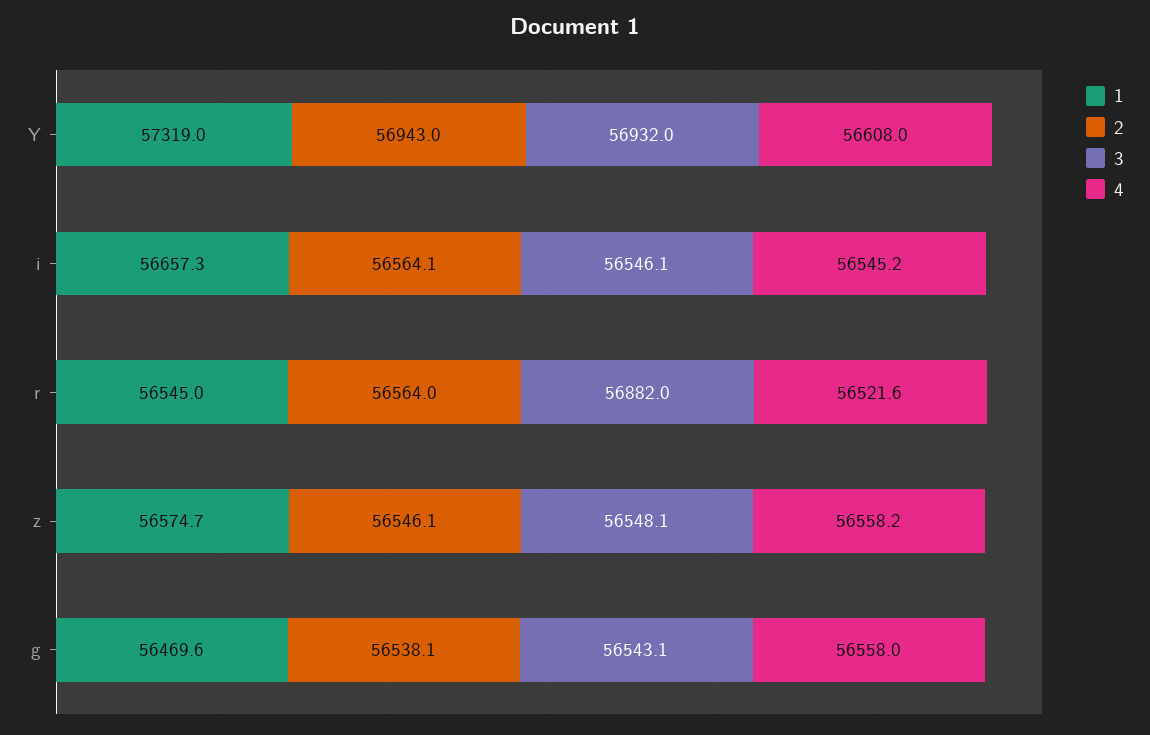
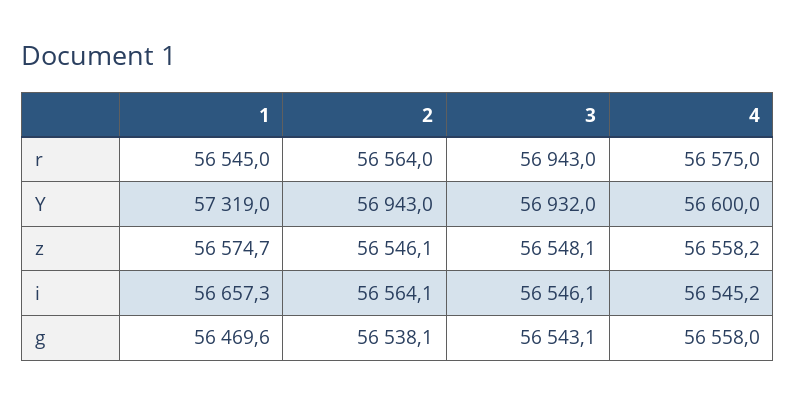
4, Y: 56608 -> 56600
3, r: 56882 -> 56943
4, r: 56521.6 -> 56575

